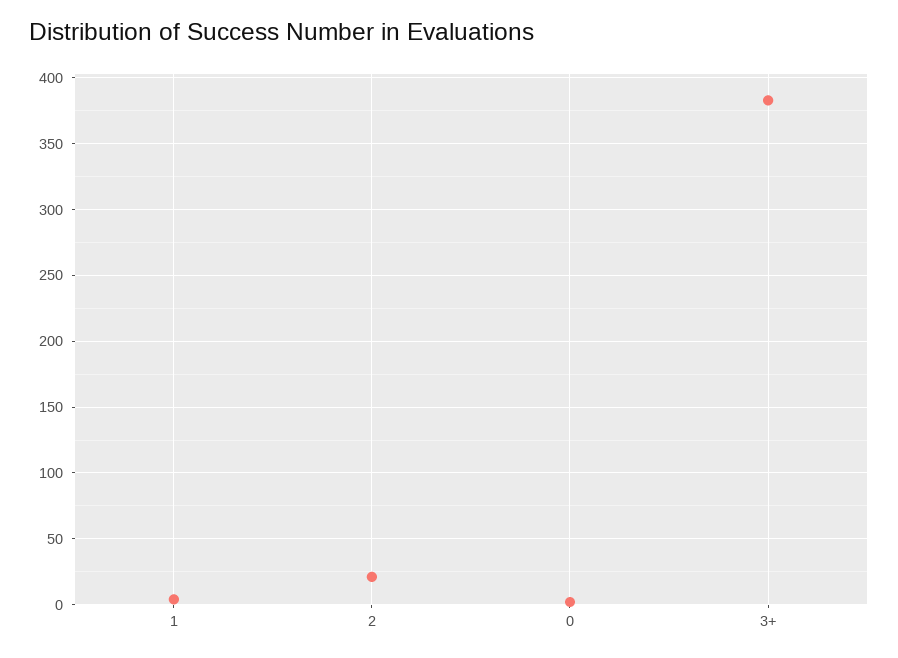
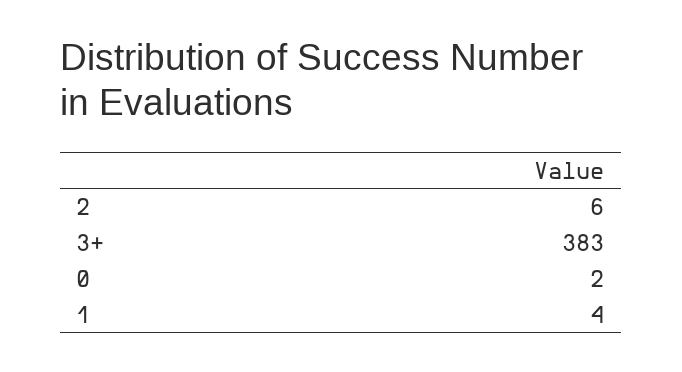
2: 20 -> 6

